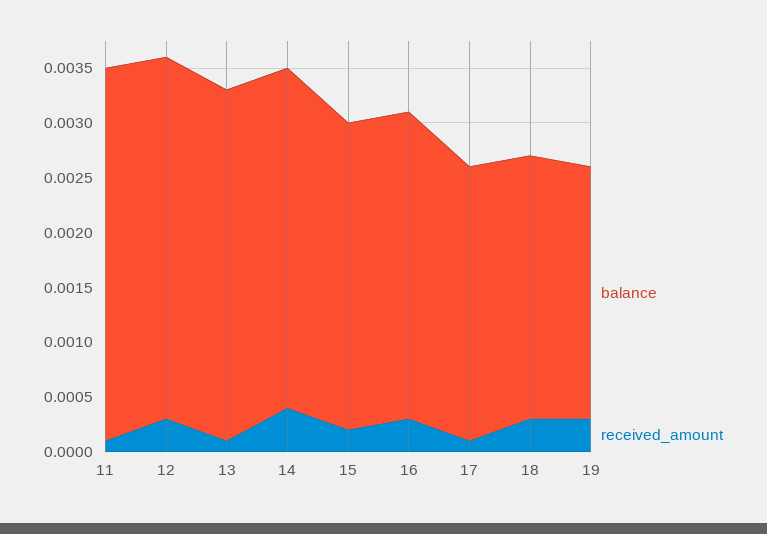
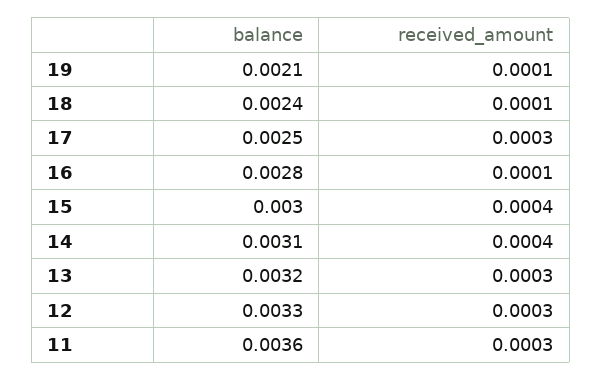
balance, 11: 0.0034 -> 0.0036
received_amount, 11: 0.0001 -> 0.0003
received_amount, 13: 0.0001 -> 0.0003
balance, 15: 0.0028 -> 0.003
received_amount, 15: 0.0002 -> 0.0004
received_amount, 16: 0.0003 -> 0.0001
received_amount, 17: 0.0001 -> 0.0003
received_amount, 18: 0.0003 -> 0.0001
balance, 19: 0.0023 -> 0.0021
received_amount, 19: 0.0003 -> 0.0001

